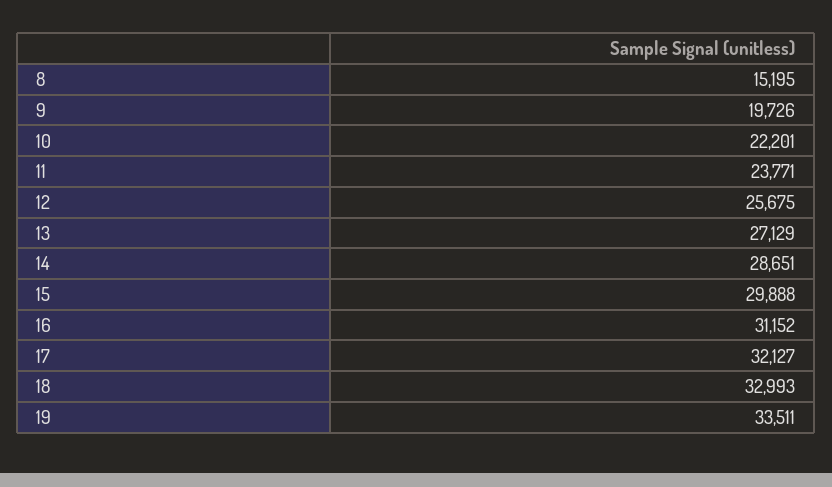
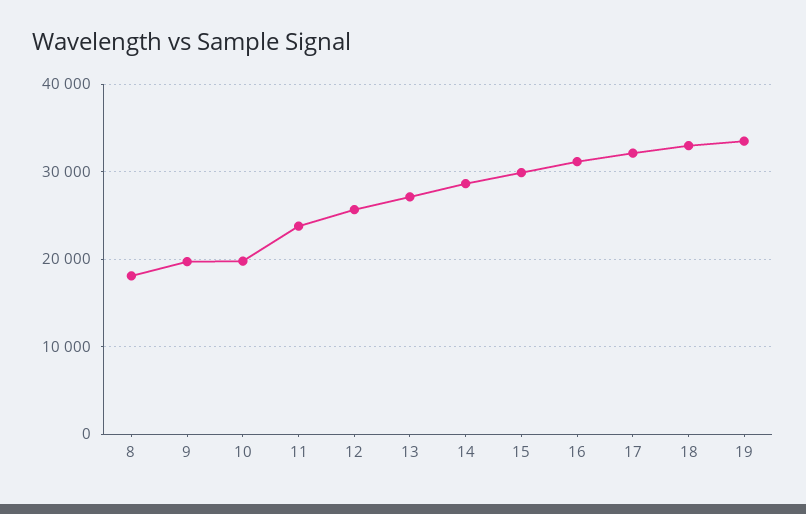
8: 15195 -> 18000
10: 22201 -> 20000

